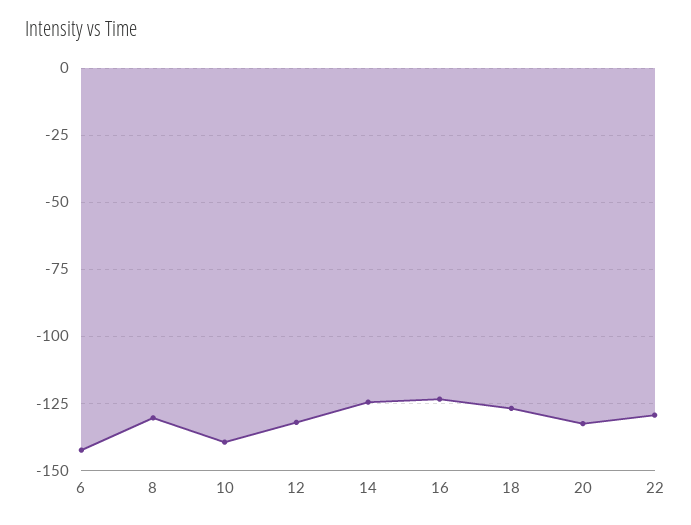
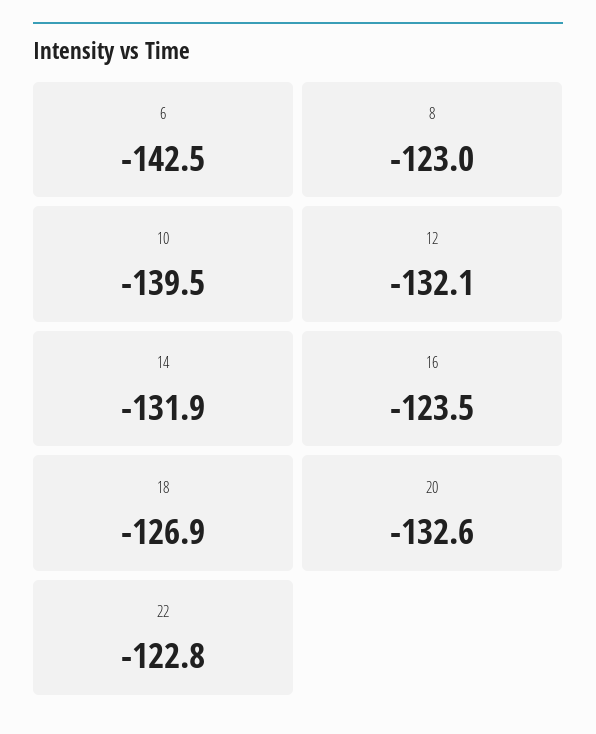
8: -130 -> -123
14: -125 -> -131.9
22: -130 -> -122.8

